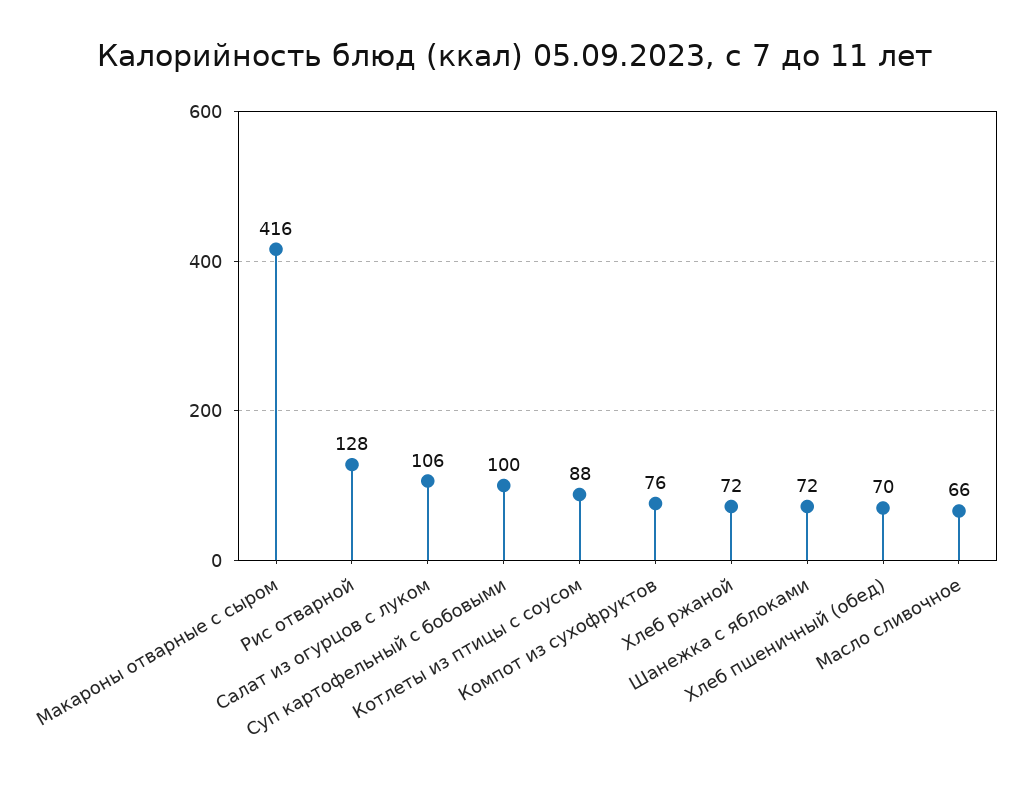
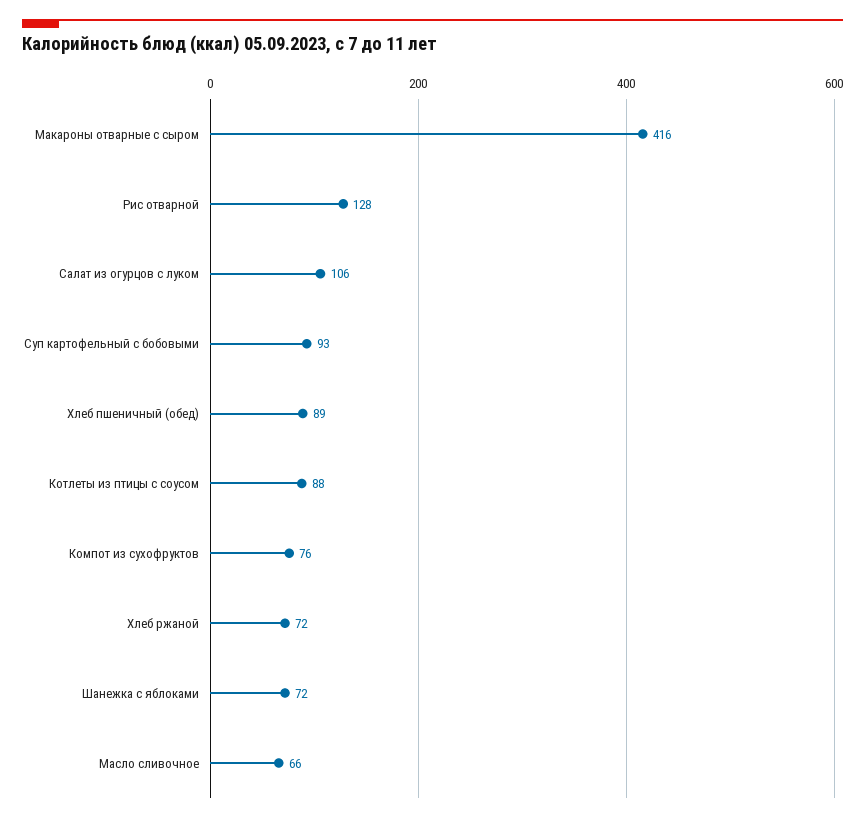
Суп картофельный с бобовыми: 100 -> 93
Хлеб пшеничный (обед): 70 -> 89

